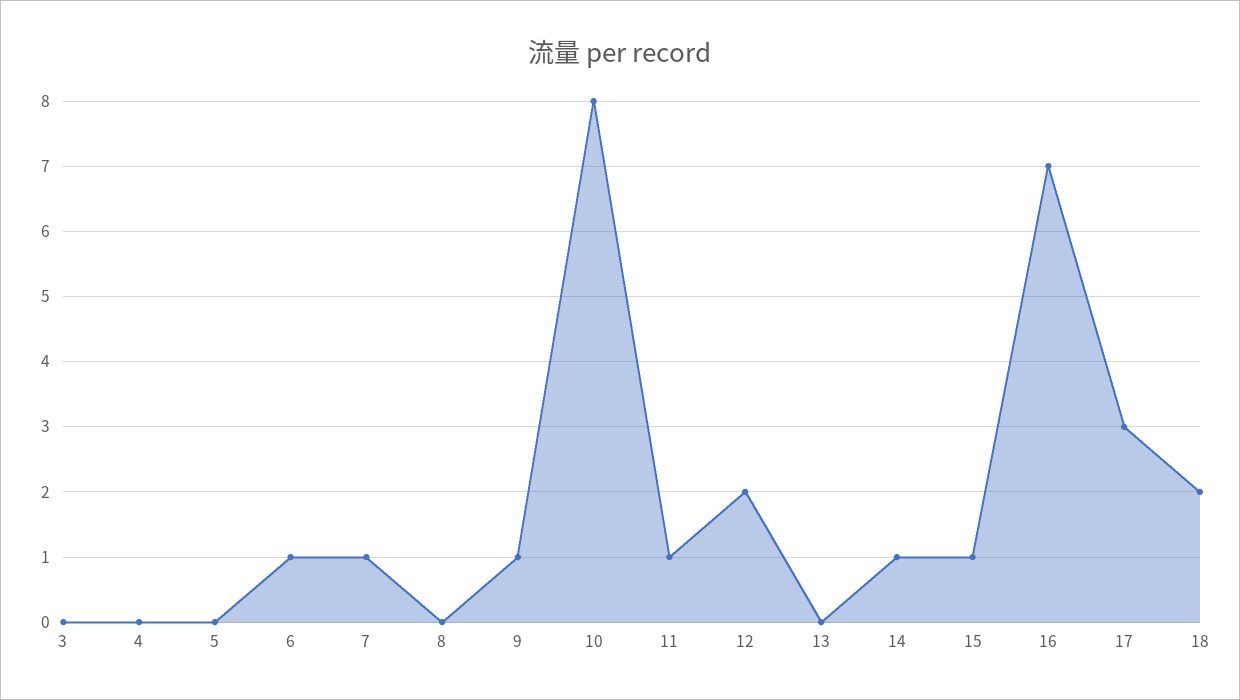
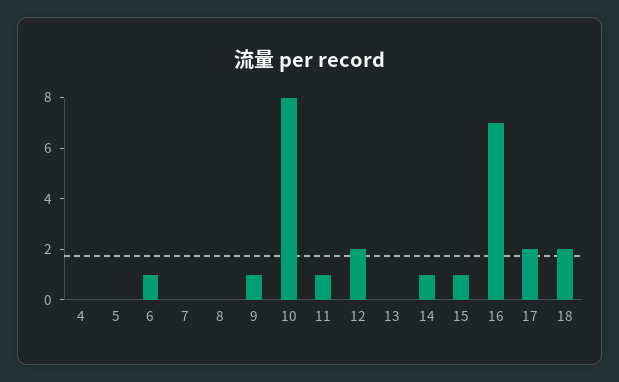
3: 0 -> none
7: 1 -> 0
17: 3 -> 2

